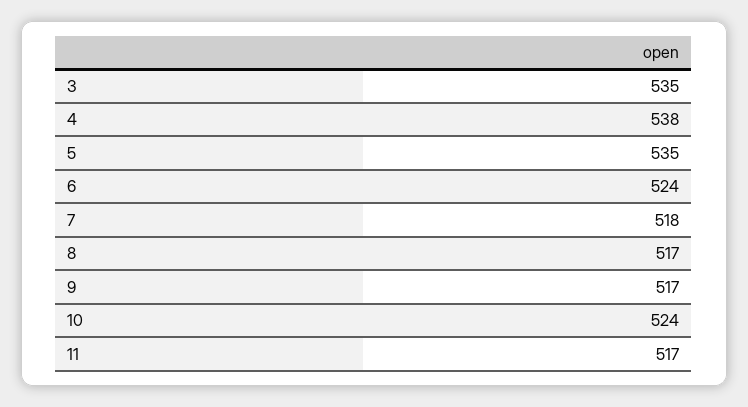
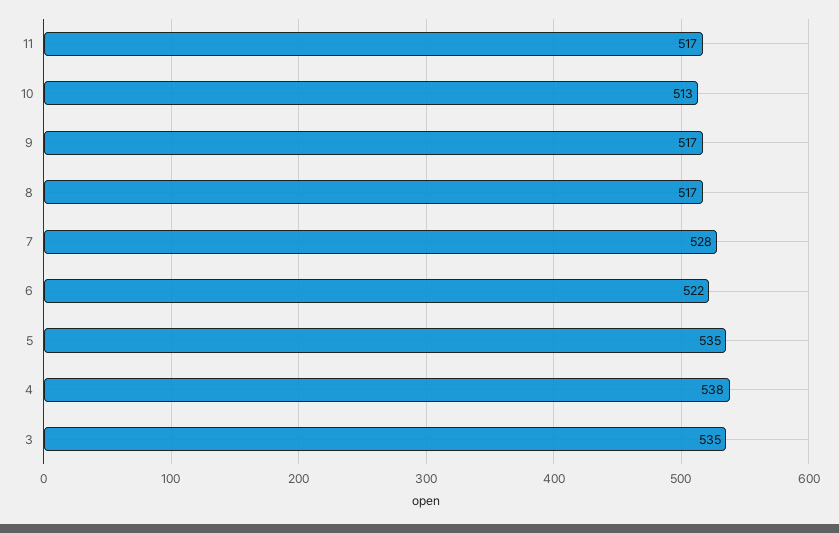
6: 524 -> 522
7: 518 -> 528
10: 524 -> 513

